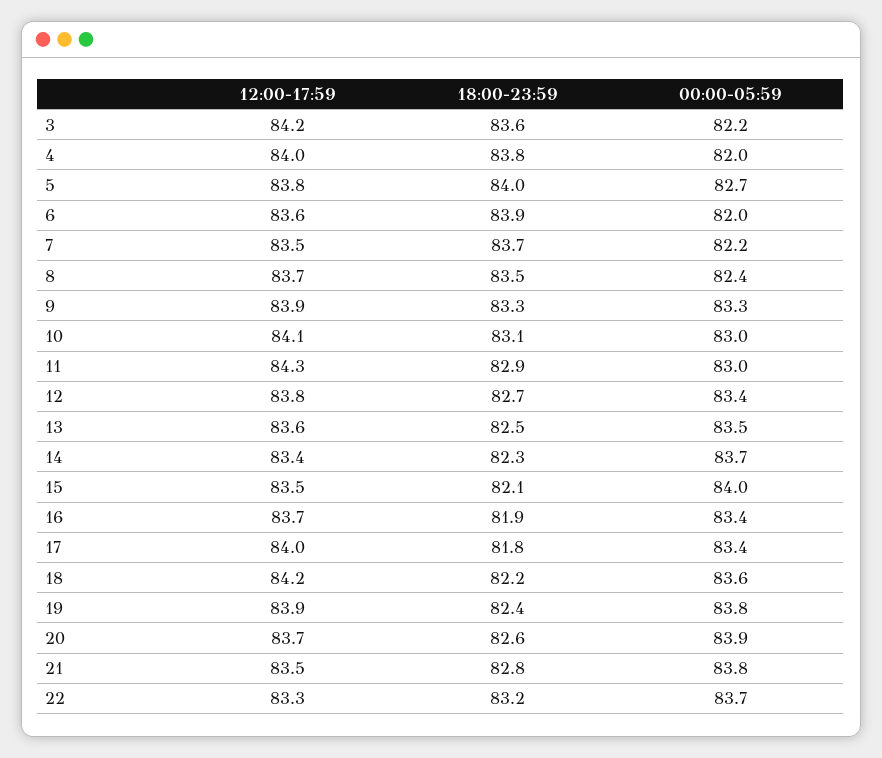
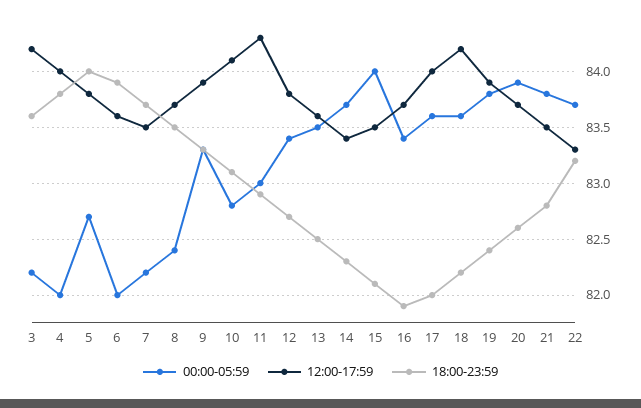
00:00-05:59, 10: 83 -> 82.8
18:00-23:59, 17: 81.8 -> 82
00:00-05:59, 17: 83.4 -> 83.6

